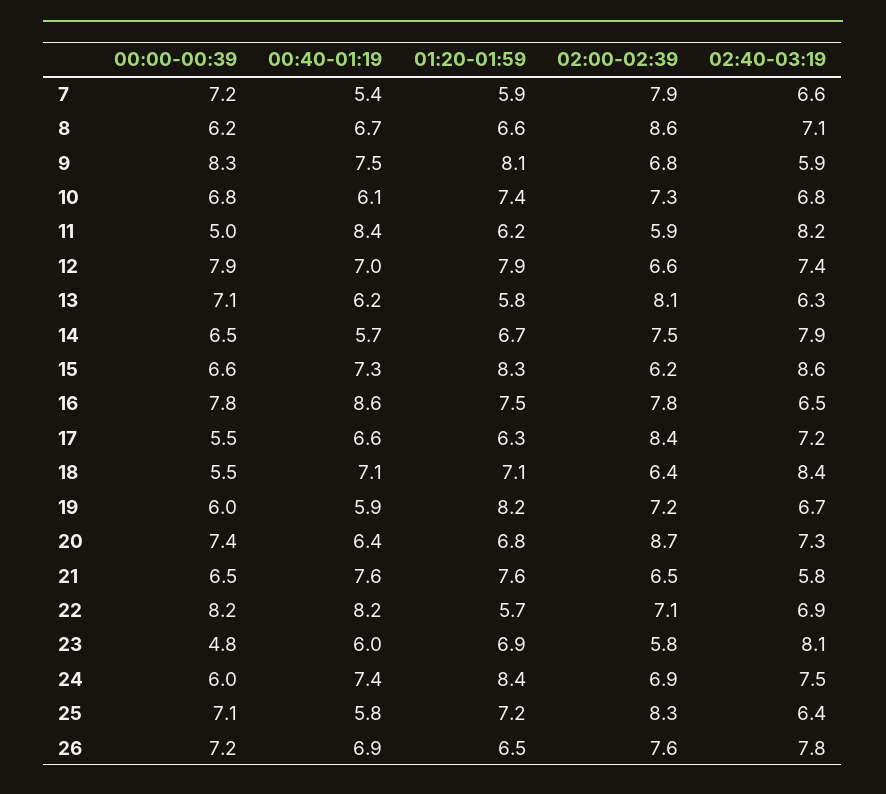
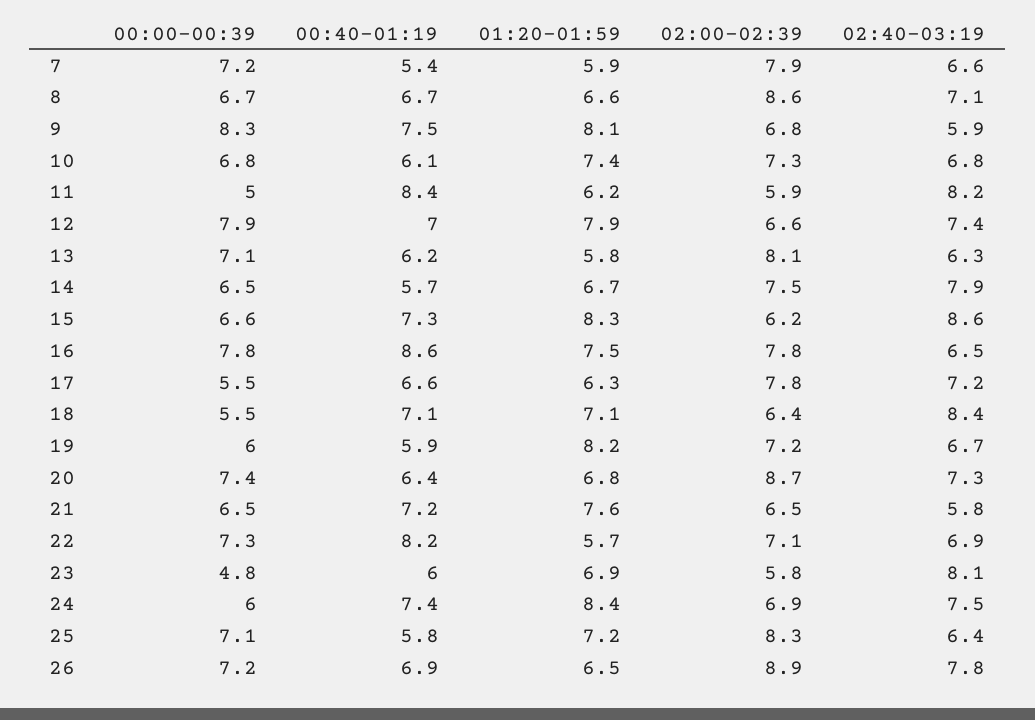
00:00-00:39, 8: 6.2 -> 6.7
02:00-02:39, 17: 8.4 -> 7.8
00:40-01:19, 21: 7.6 -> 7.2
00:00-00:39, 22: 8.2 -> 7.3
02:00-02:39, 26: 7.6 -> 8.9

